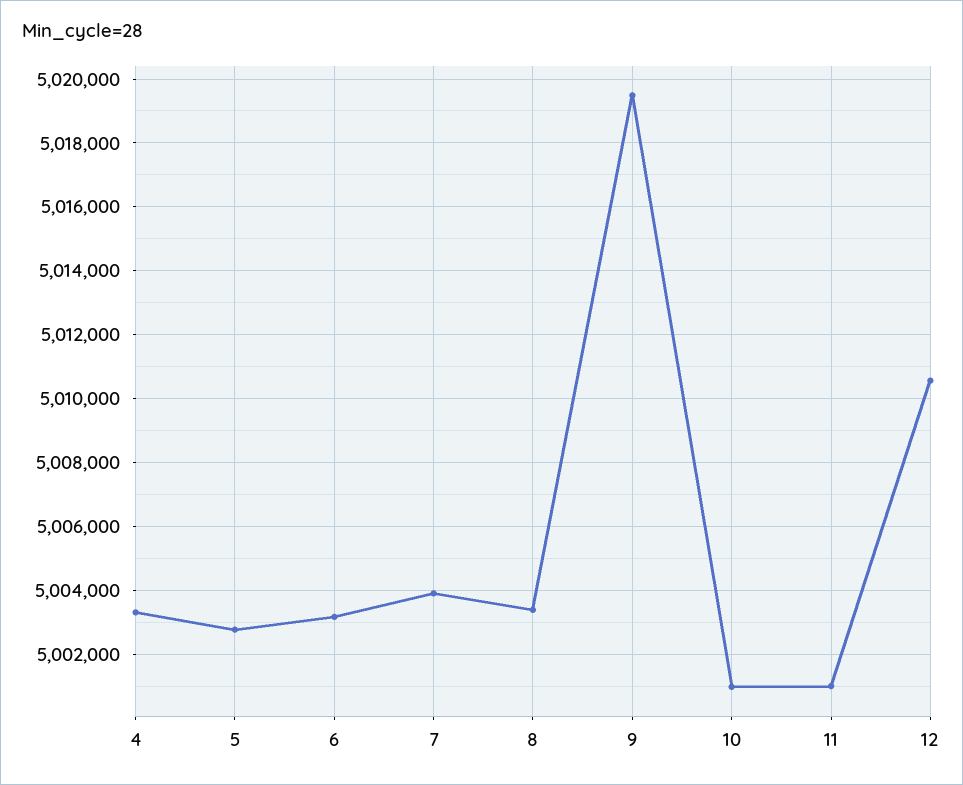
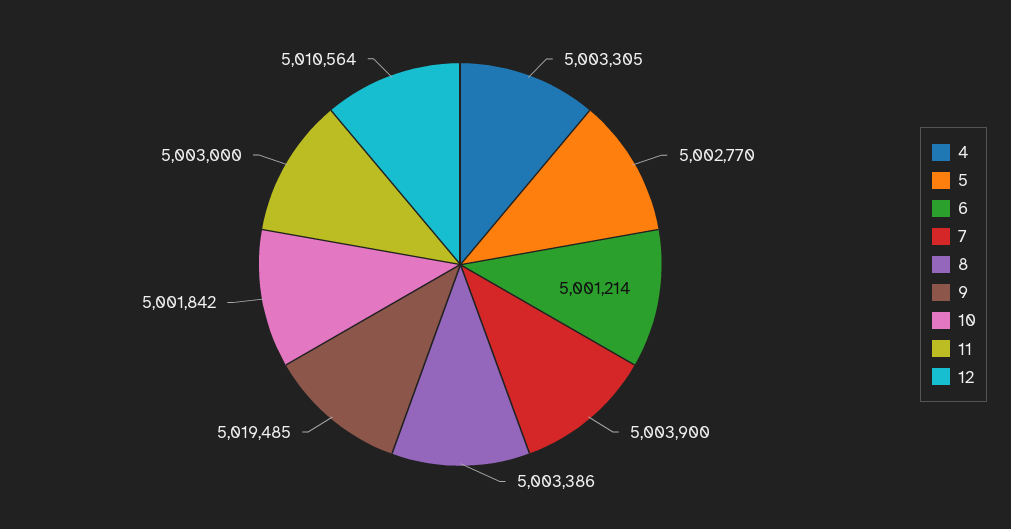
6: 5003200 -> 5001214
10: 5001000 -> 5001842
11: 5001000 -> 5003000

